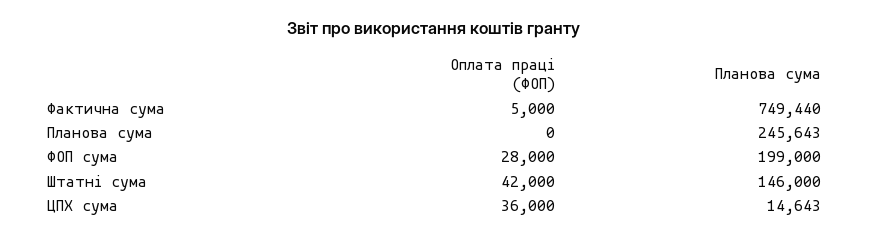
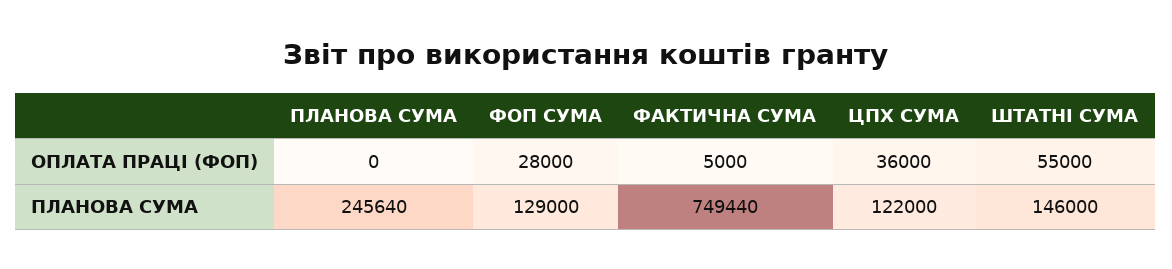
Планова сума, Планова сума: 245643 -> 245640
Планова сума, ФОП сума: 199000 -> 129000
Оплата праці (ФОП), Штатні сума: 42000 -> 55000
Планова сума, ЦПХ сума: 14643 -> 122000

